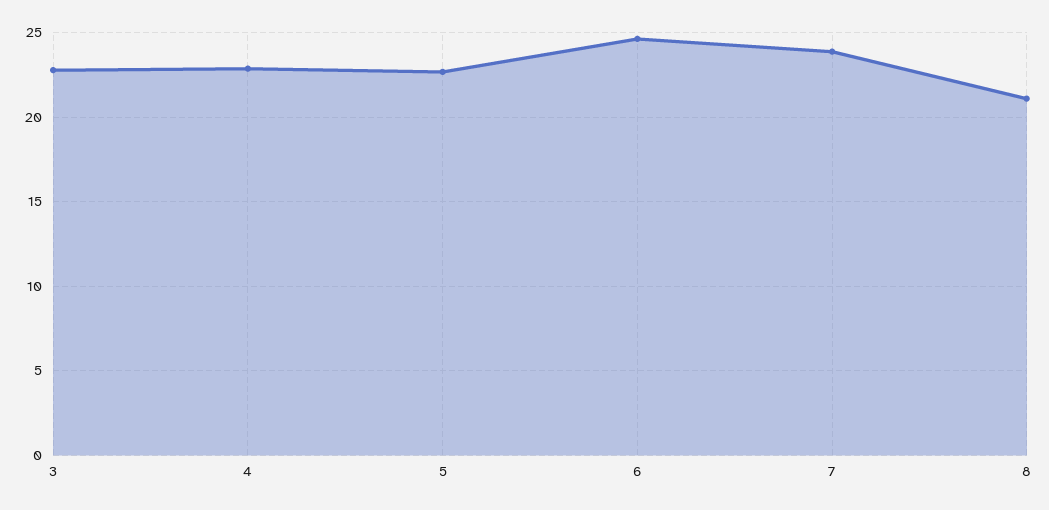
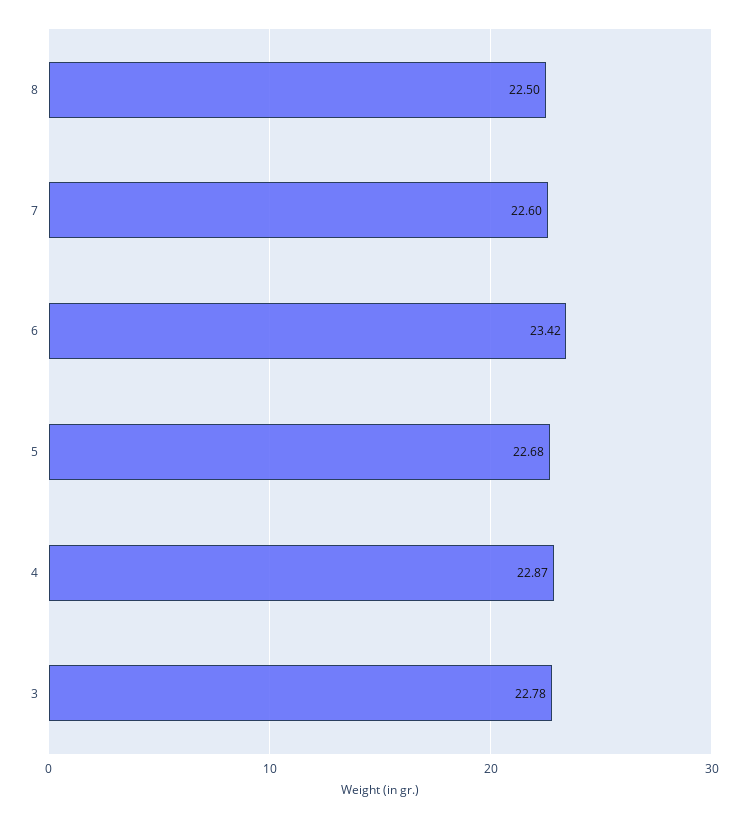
6: 24.5 -> 23.42
7: 24 -> 22.6
8: 21 -> 22.5

